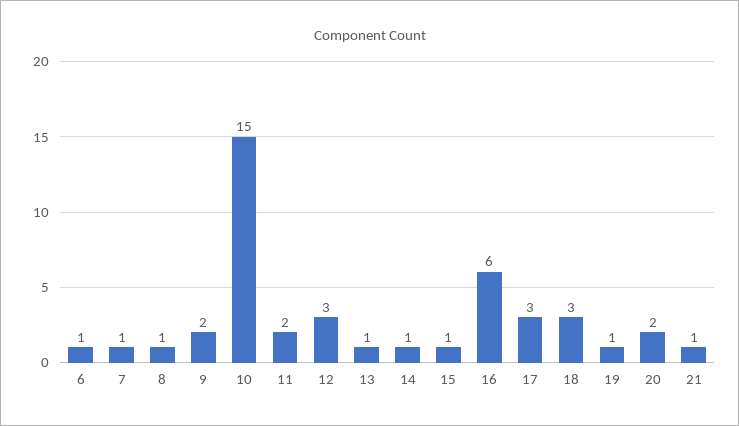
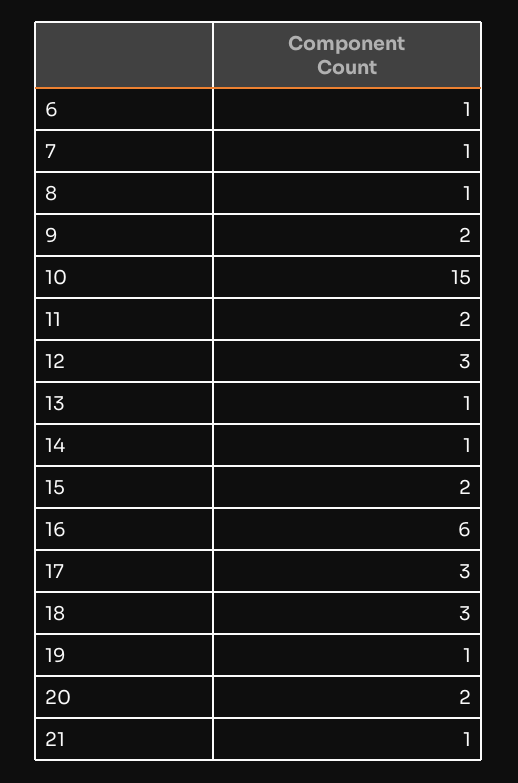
15: 1 -> 2

